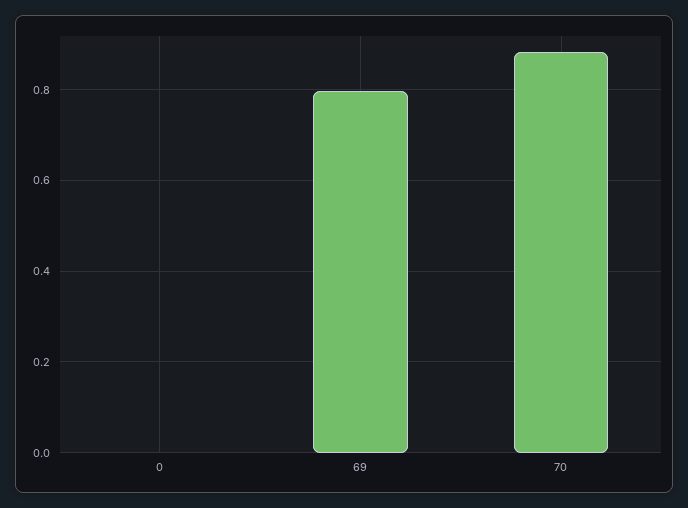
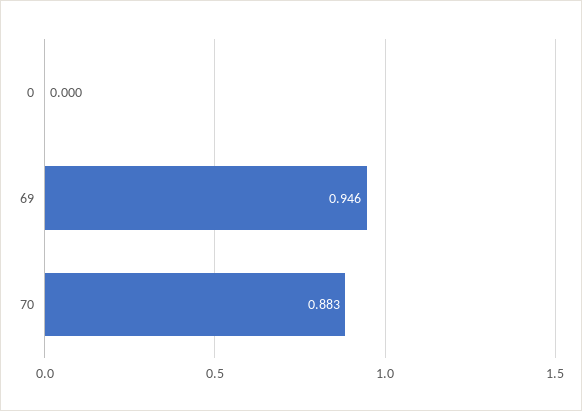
69: 0.8 -> 0.946

